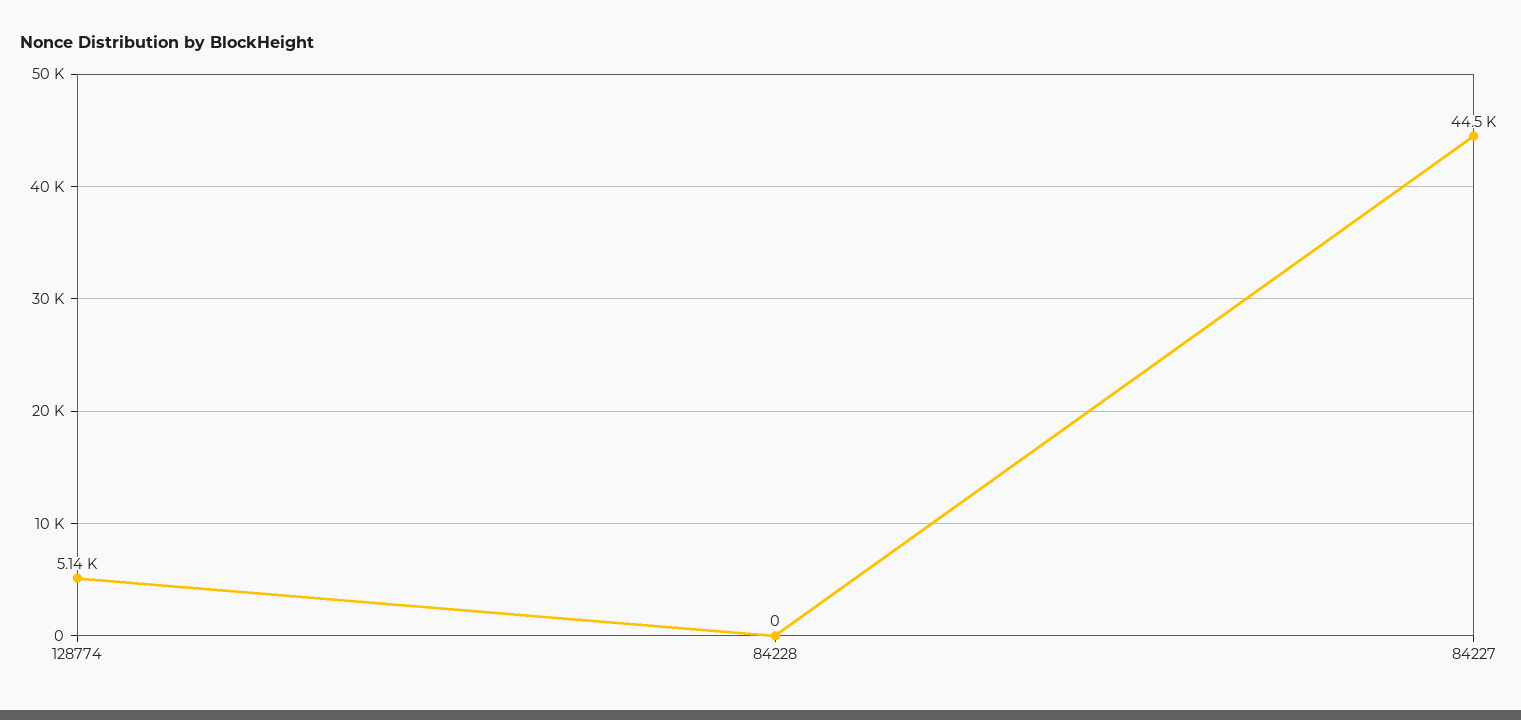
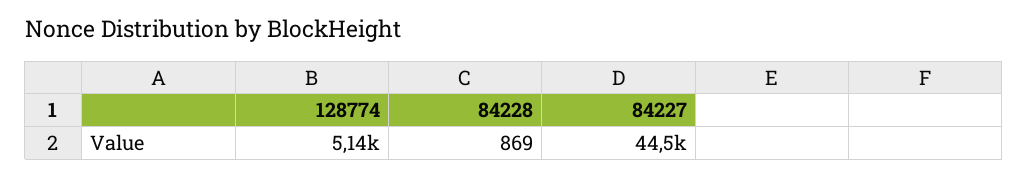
84228: 0 -> 869

